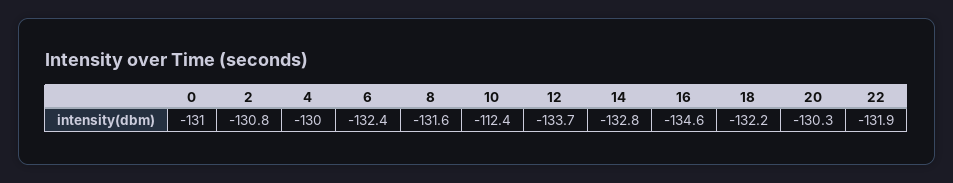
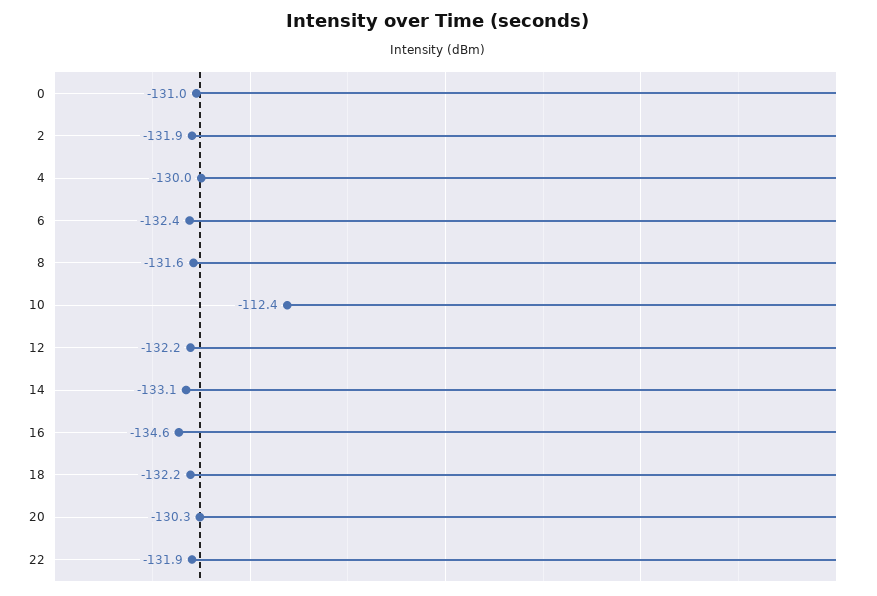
2: -130.8 -> -131.9
12: -133.7 -> -132.2
14: -132.8 -> -133.1

